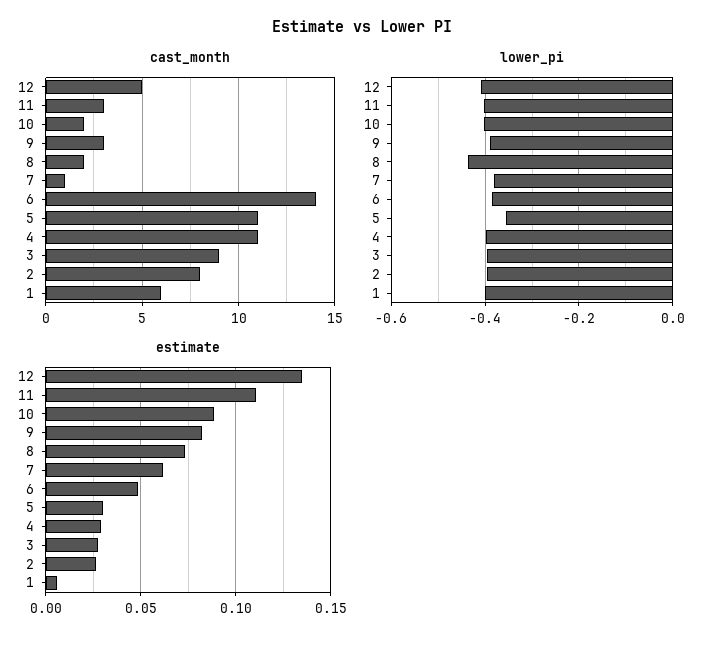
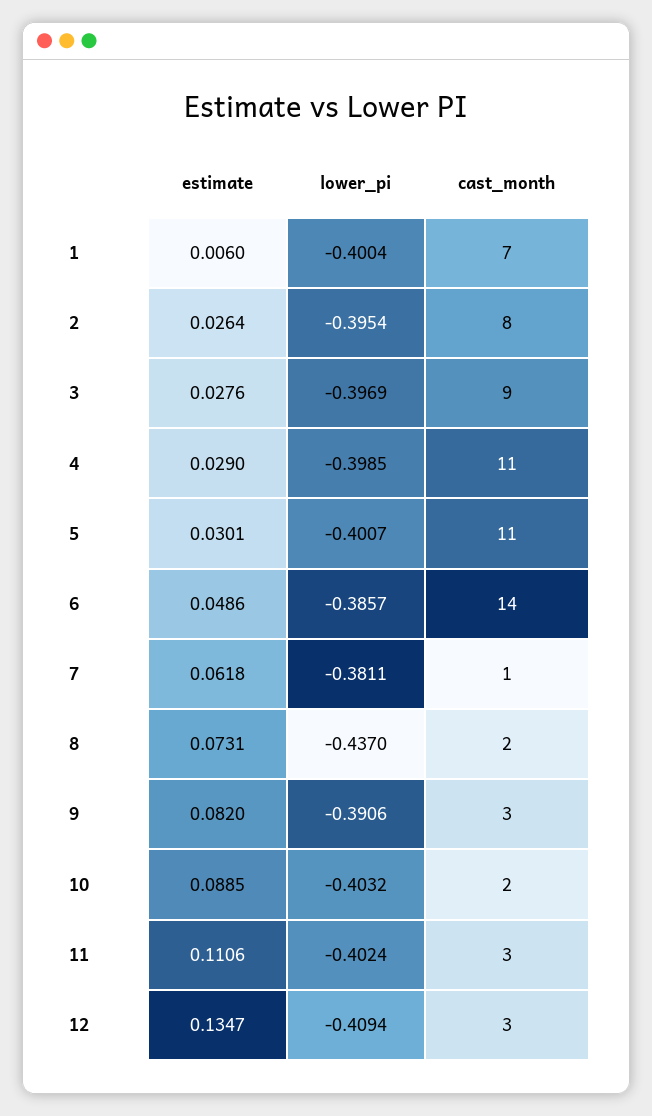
cast_month, 12: 5 -> 3
cast_month, 1: 6 -> 7
lower_pi, 5: -0.36 -> -0.4007

